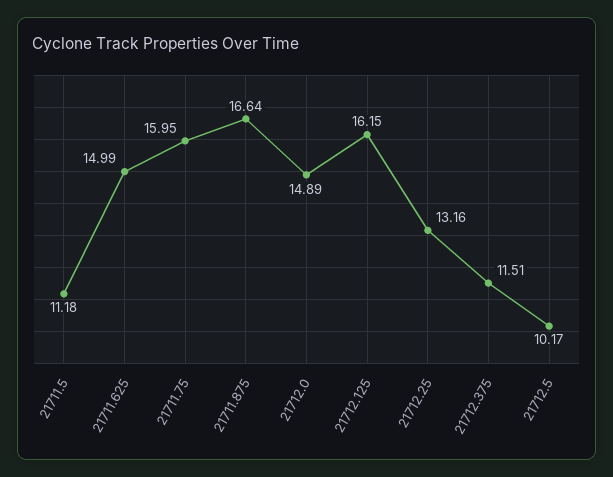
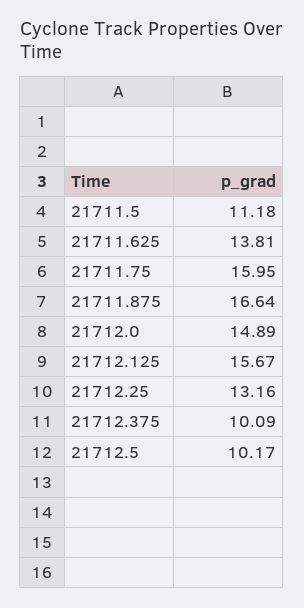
21711.625: 14.99 -> 13.81
21712.125: 16.15 -> 15.67
21712.375: 11.51 -> 10.09

